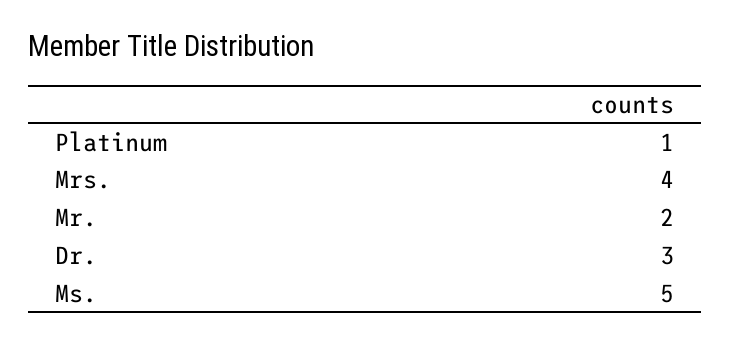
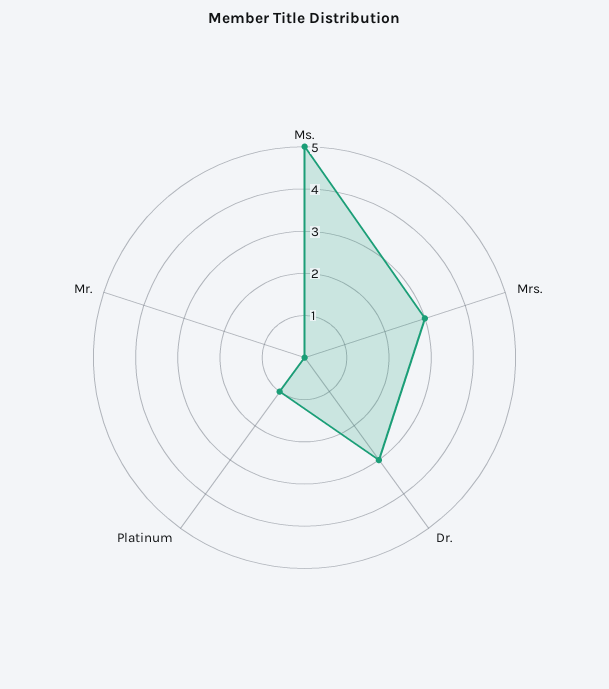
Mrs.: 4 -> 3
Mr.: 2 -> 0

